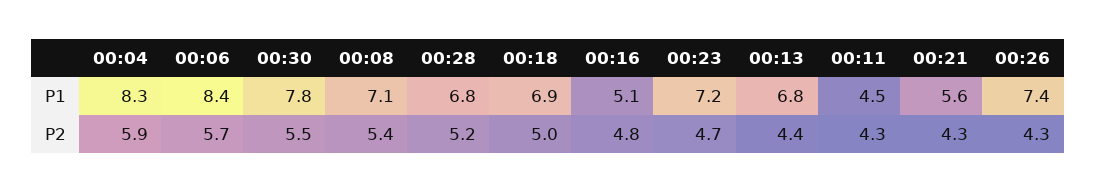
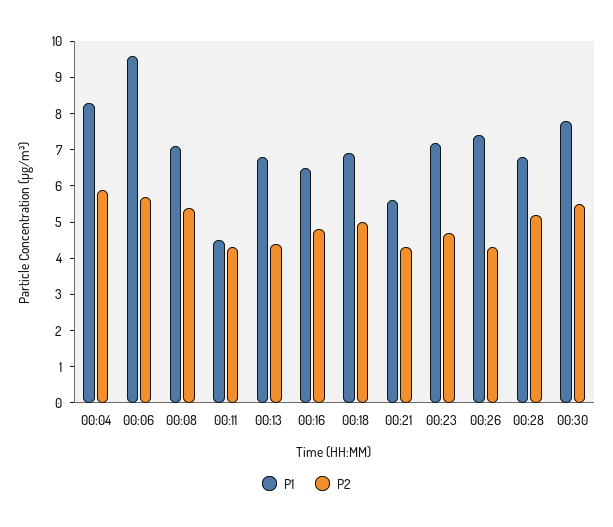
P1, 00:06: 8.4 -> 9.5
P1, 00:16: 5.1 -> 6.5

